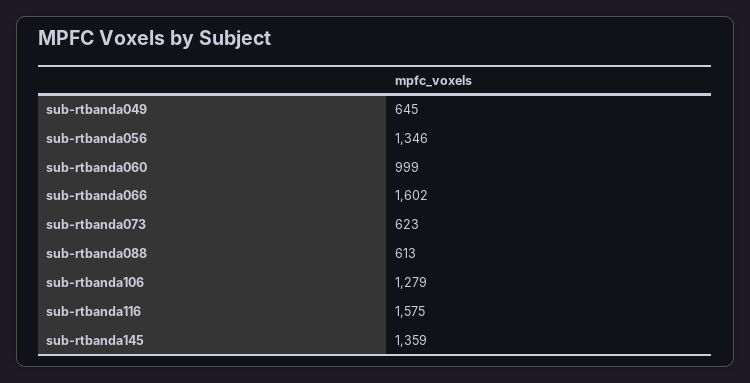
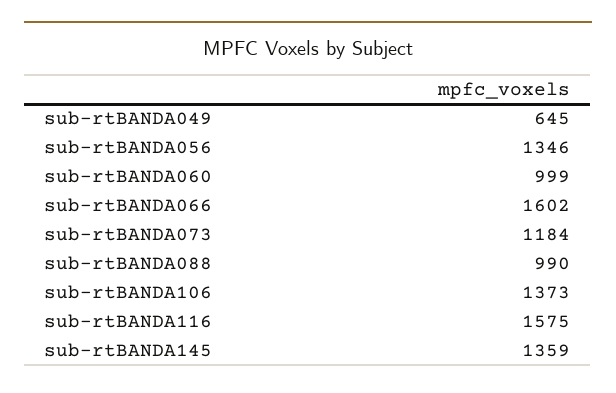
sub-rtbanda073: 623 -> 1184
sub-rtbanda088: 613 -> 990
sub-rtbanda106: 1279 -> 1373

